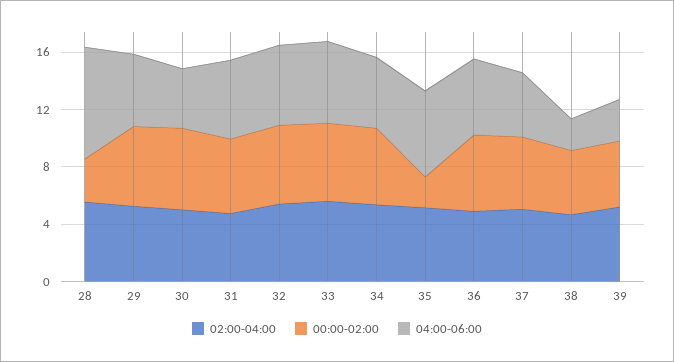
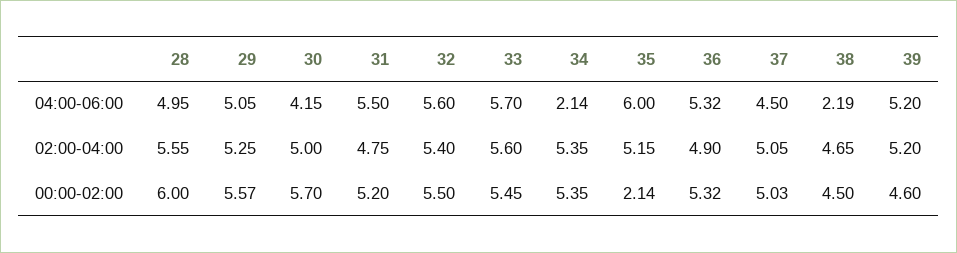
00:00-02:00, 28: 3 -> 6
04:00-06:00, 28: 8 -> 4.95
04:00-06:00, 34: 5 -> 2.14
04:00-06:00, 39: 3 -> 5.2

